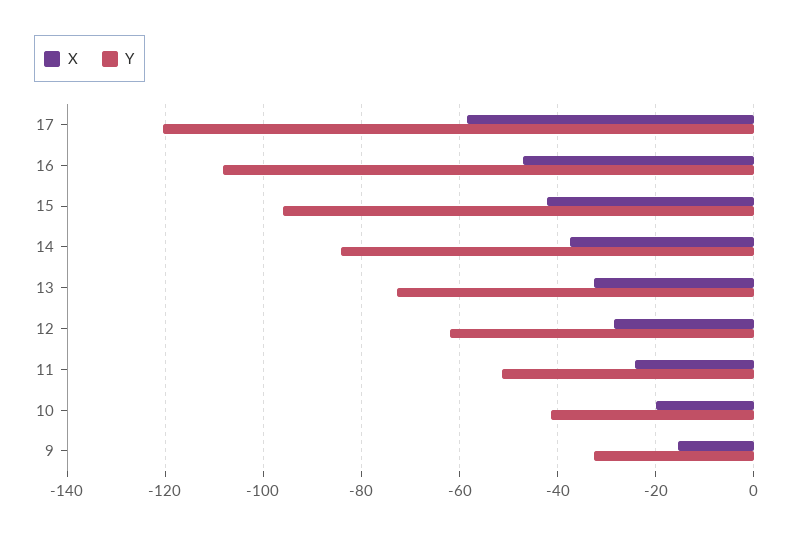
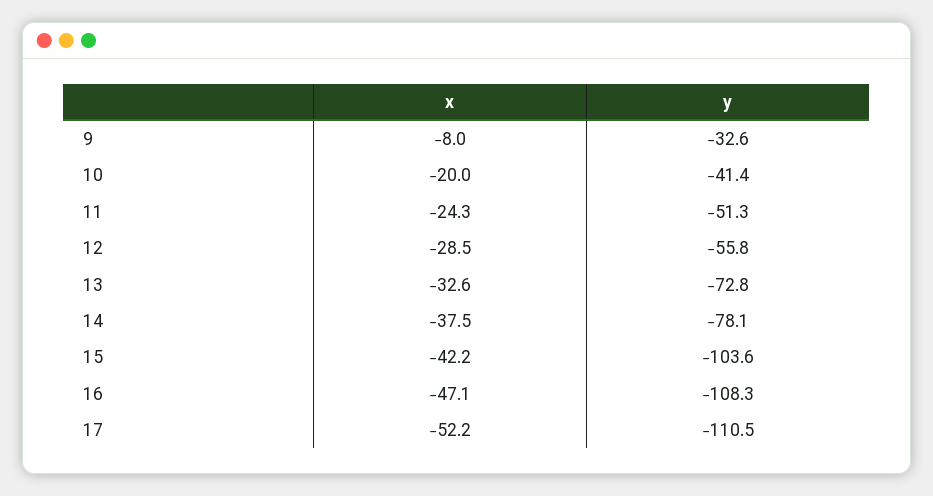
X, 17: -58 -> -52.2
Y, 17: -120 -> -110.5
Y, 15: -96 -> -103.6
Y, 14: -84 -> -78.1
Y, 12: -62 -> -55.8
X, 9: -16 -> -8

